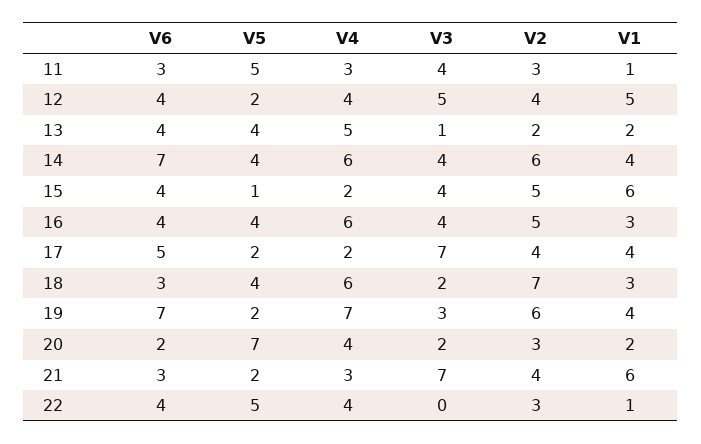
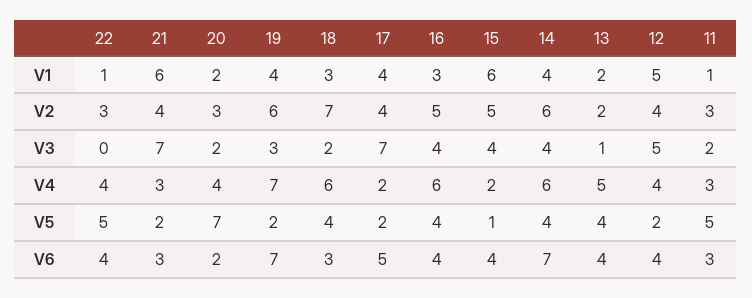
V3, 11: 4 -> 2

